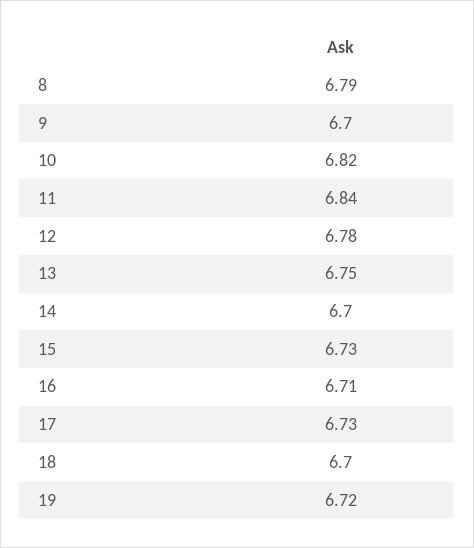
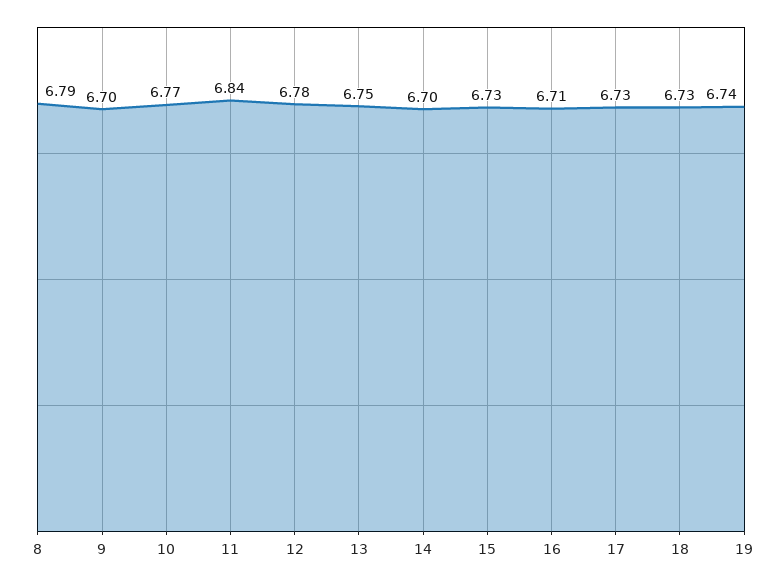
10: 6.82 -> 6.77
18: 6.7 -> 6.73
19: 6.72 -> 6.74

